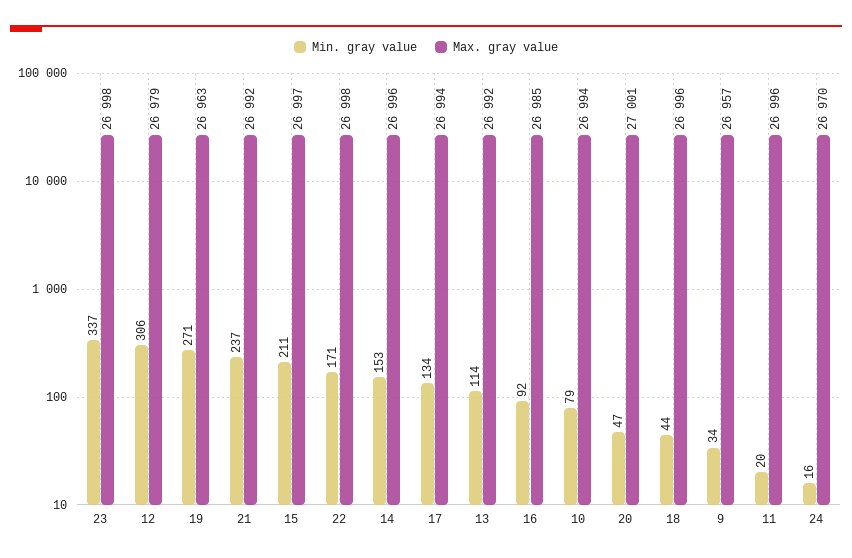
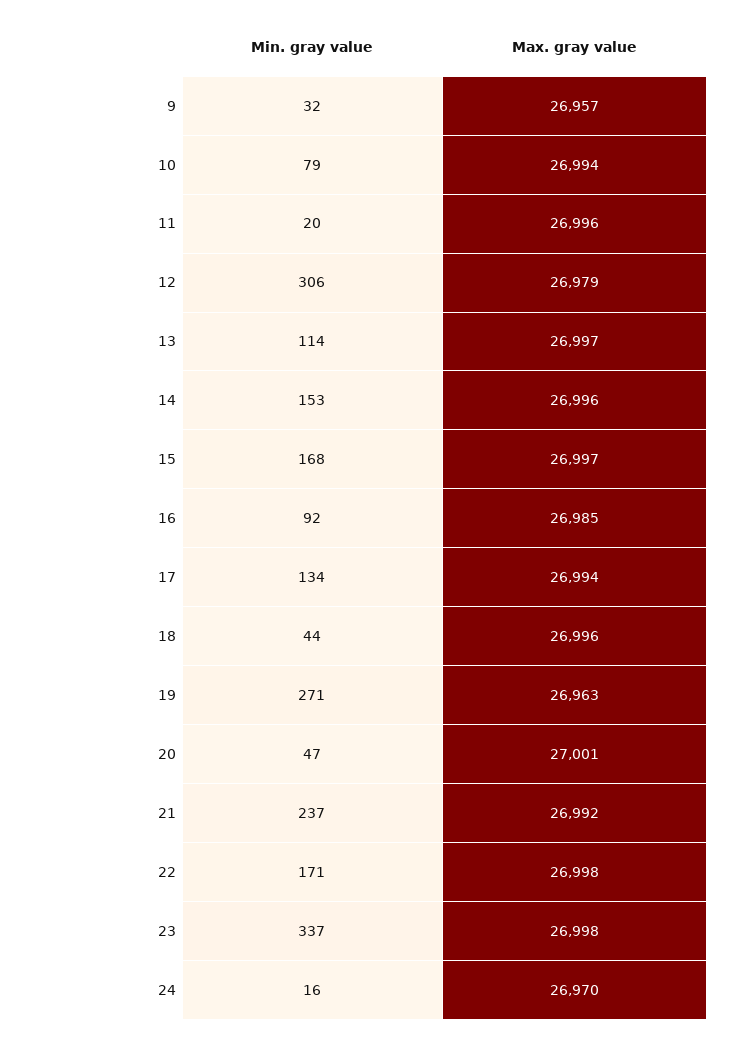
Min. gray value, 15: 211 -> 168
Max. gray value, 13: 26992 -> 26997
Min. gray value, 9: 34 -> 32

